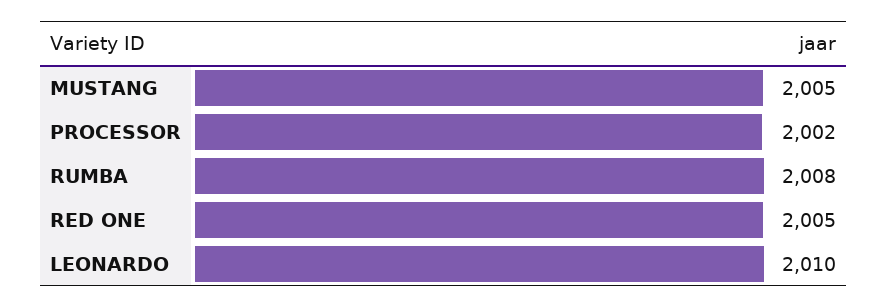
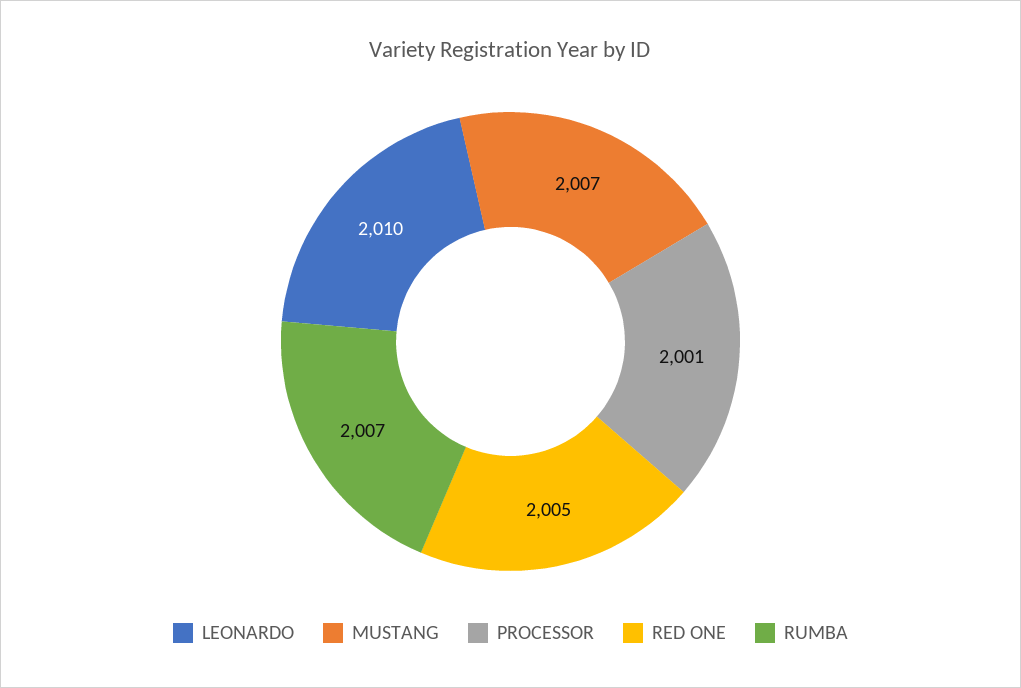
MUSTANG: 2005 -> 2007
PROCESSOR: 2002 -> 2001
RUMBA: 2008 -> 2007

